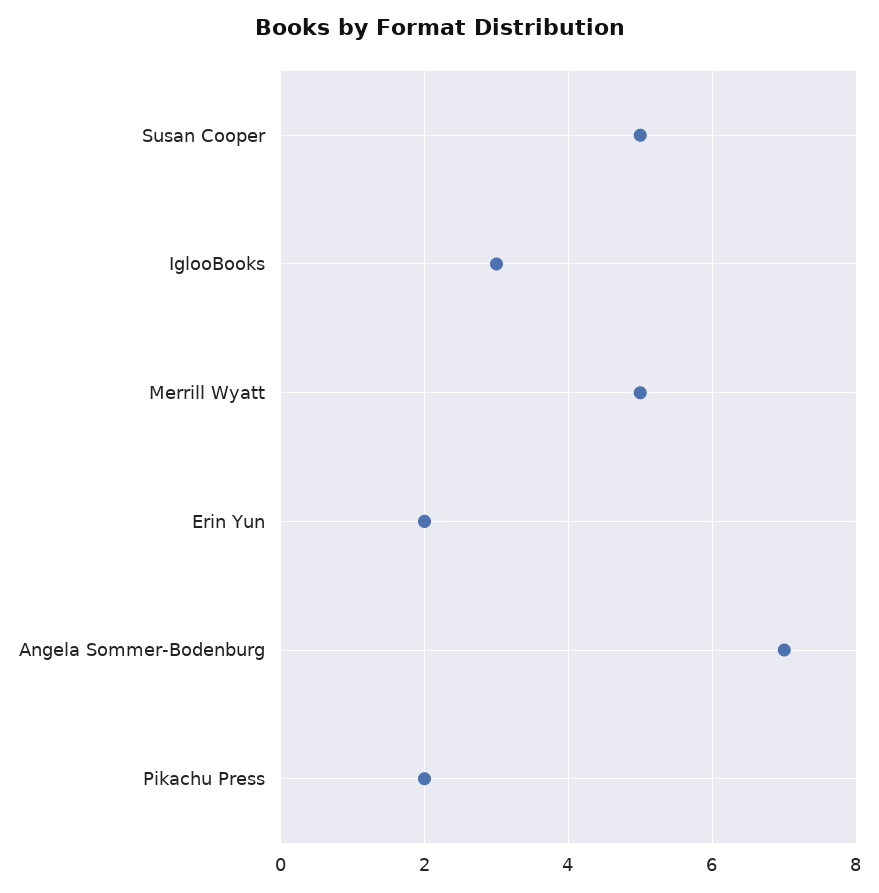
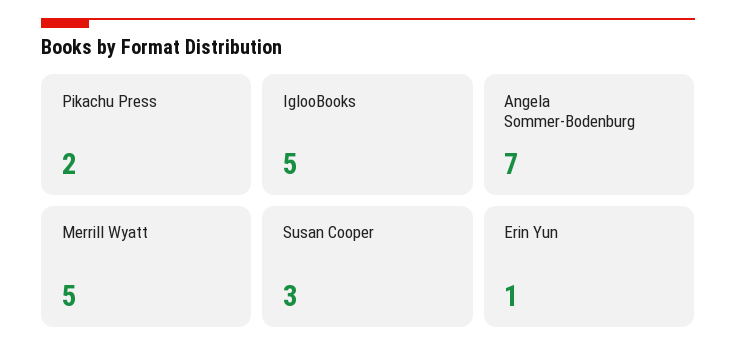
Susan Cooper: 5 -> 3
IglooBooks: 3 -> 5
Erin Yun: 2 -> 1

